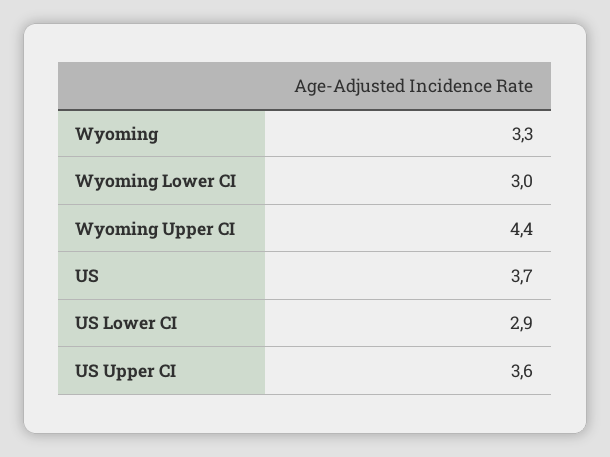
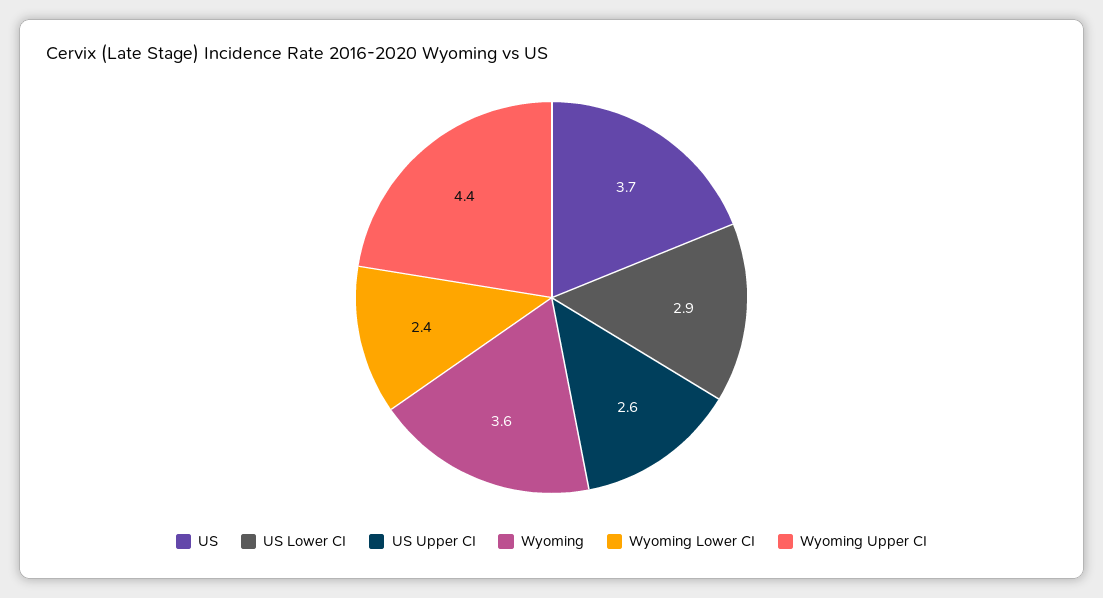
Wyoming: 3.3 -> 3.6
Wyoming Lower CI: 3 -> 2.4
US Upper CI: 3.6 -> 2.6

